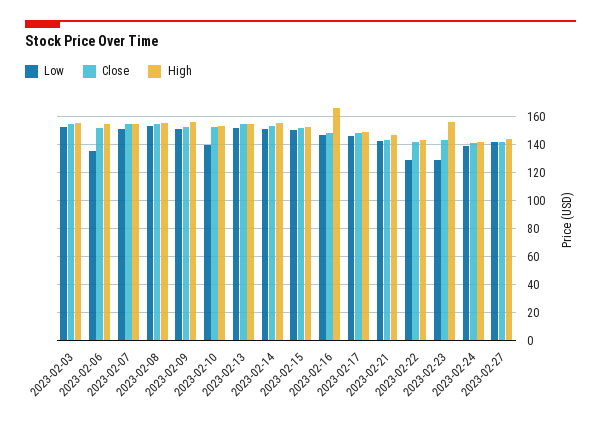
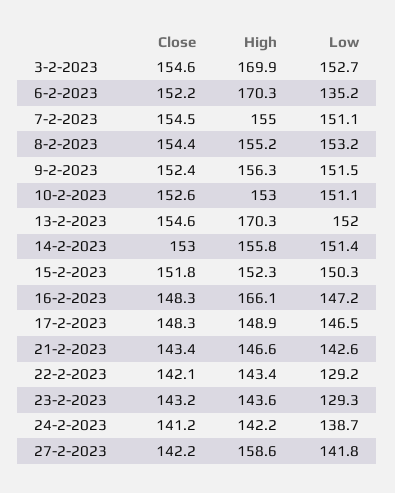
High, 2023-02-03: 155 -> 169.9
High, 2023-02-06: 155 -> 170.3
Low, 2023-02-10: 140 -> 151.1
High, 2023-02-13: 155 -> 170.3
High, 2023-02-23: 155 -> 143.6
High, 2023-02-27: 145 -> 158.6

